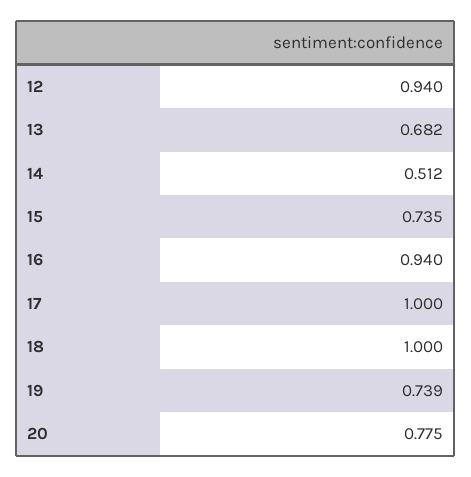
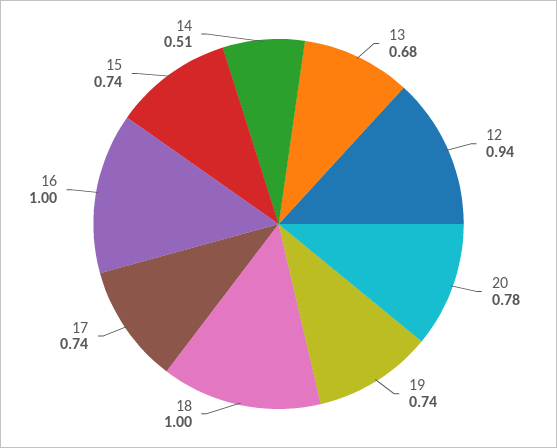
16: 0.94 -> 1
17: 1 -> 0.74

